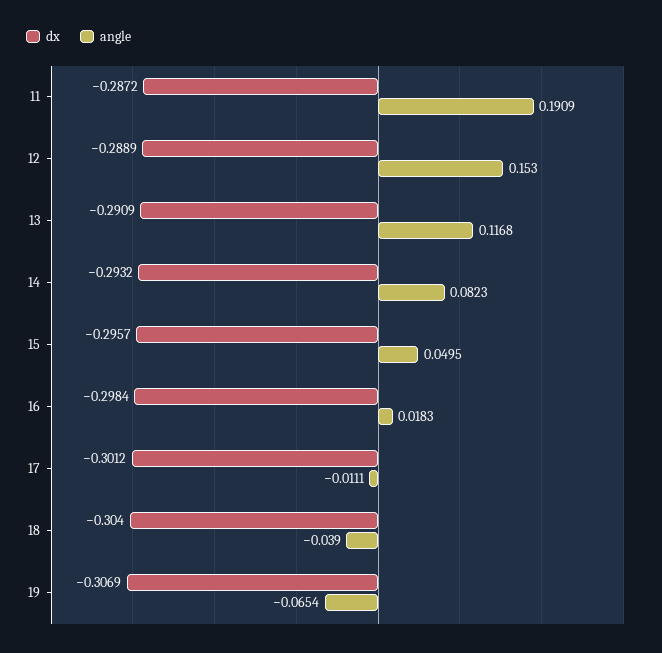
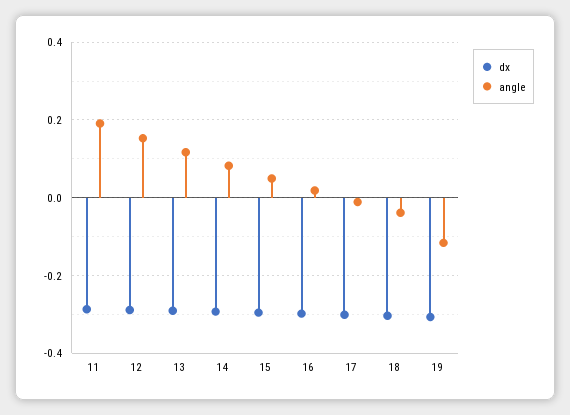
angle, 19: -0.0654 -> -0.12

